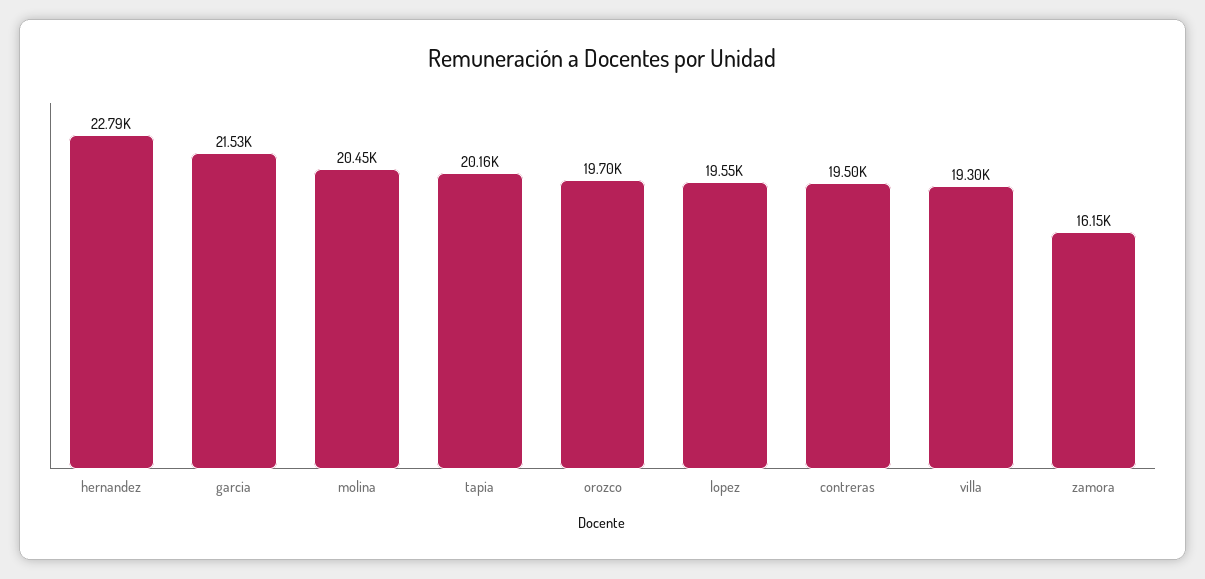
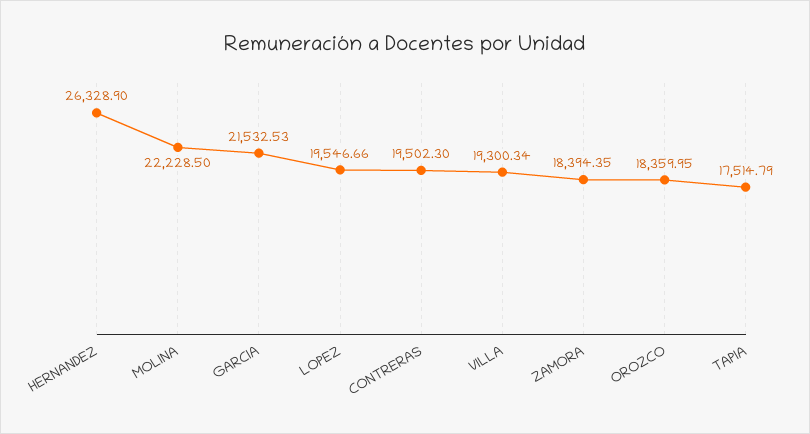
hernandez: 22790 -> 26328.9
molina: 20450 -> 22228.5
tapia: 20160 -> 17514.79
orozco: 19700 -> 18359.95
zamora: 16150 -> 18394.35

